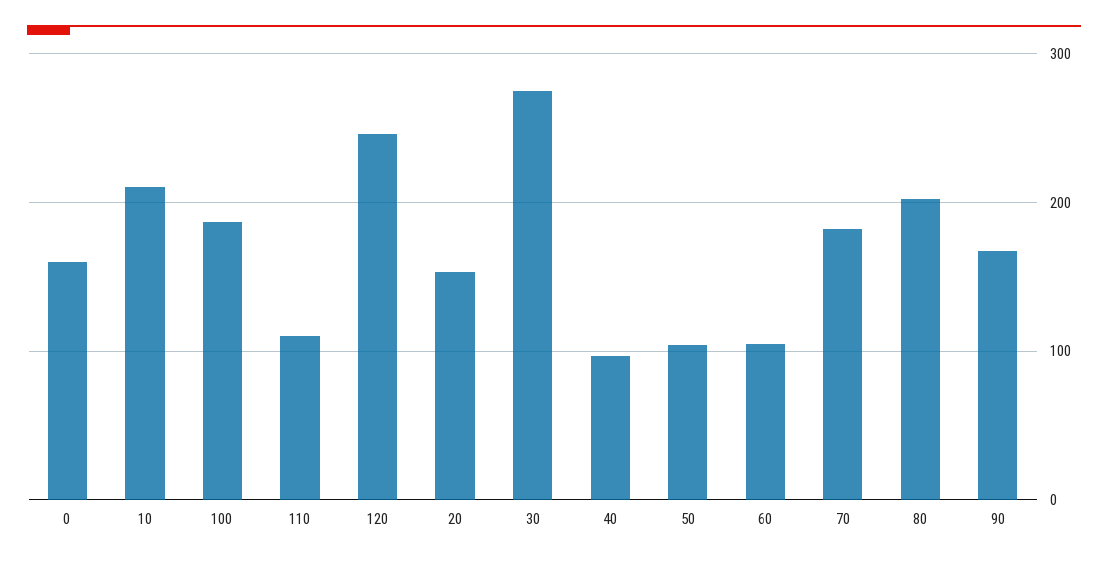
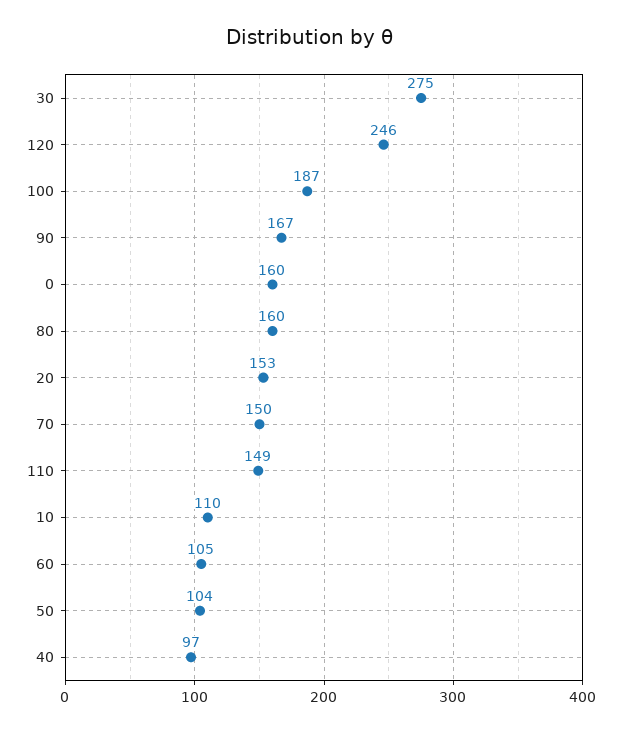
10: 210 -> 110
110: 110 -> 149
70: 180 -> 150
80: 200 -> 160

